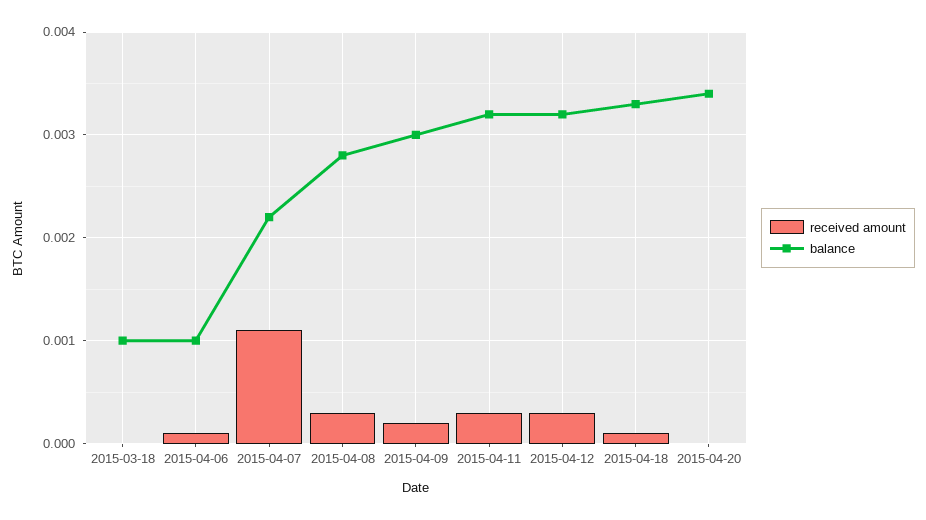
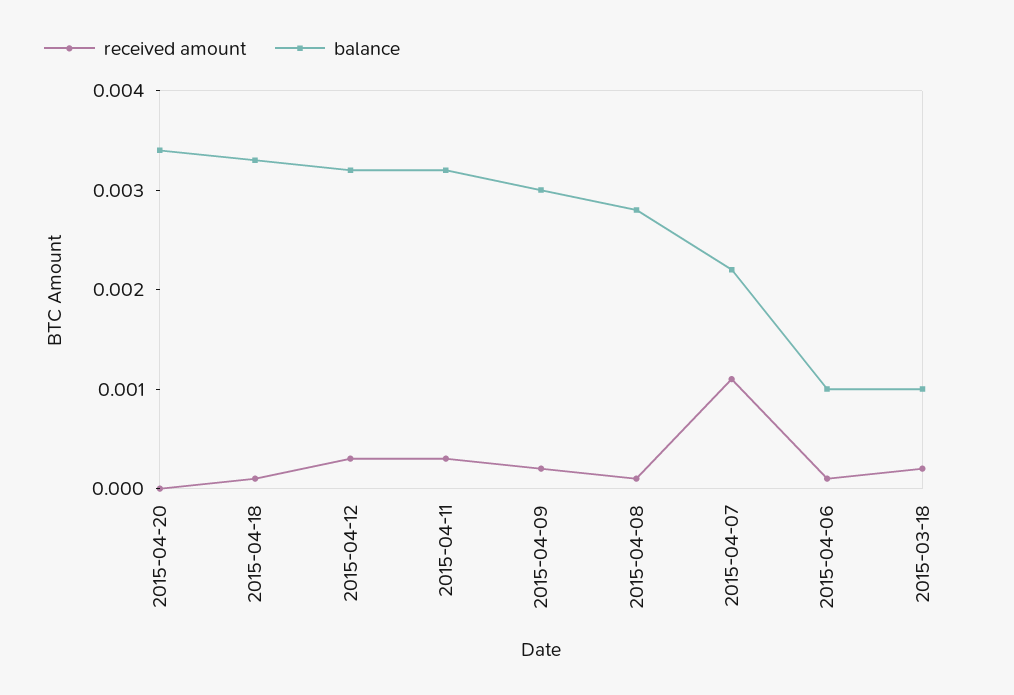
received amount, 2015-03-18: 0 -> 0.0002
received amount, 2015-04-08: 0.0003 -> 0.0001

